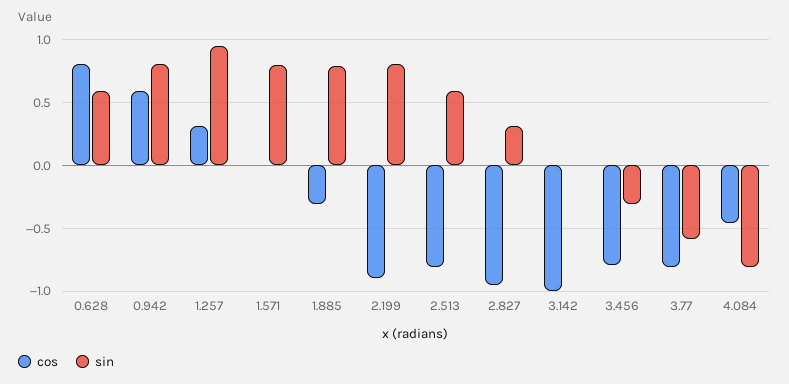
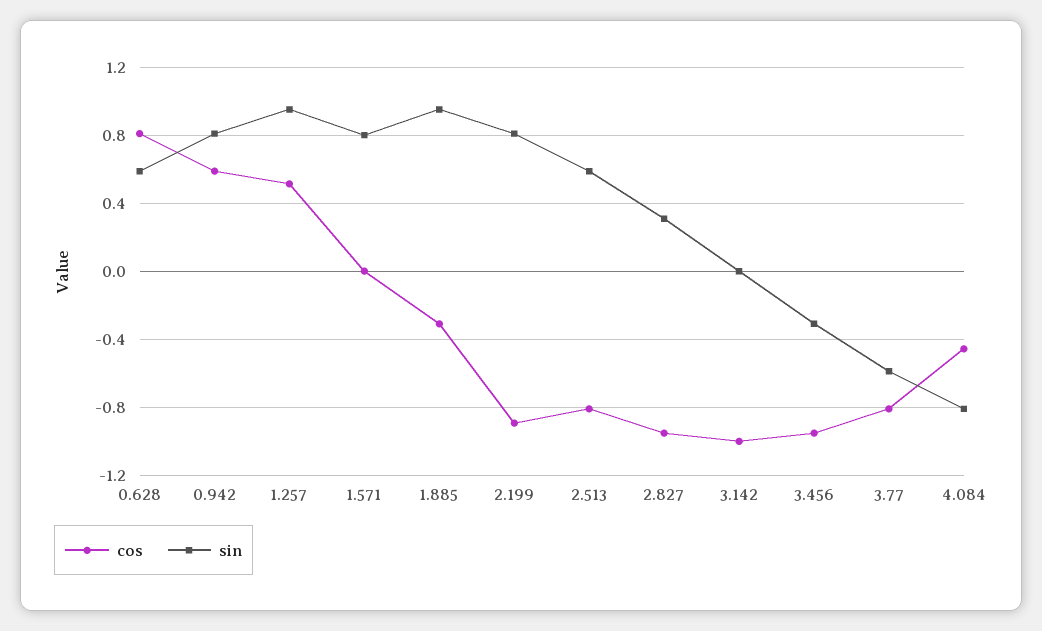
cos, 1.257: 0.3 -> 0.5
sin, 1.885: 0.8 -> 0.95
cos, 3.456: -0.8 -> -0.95

